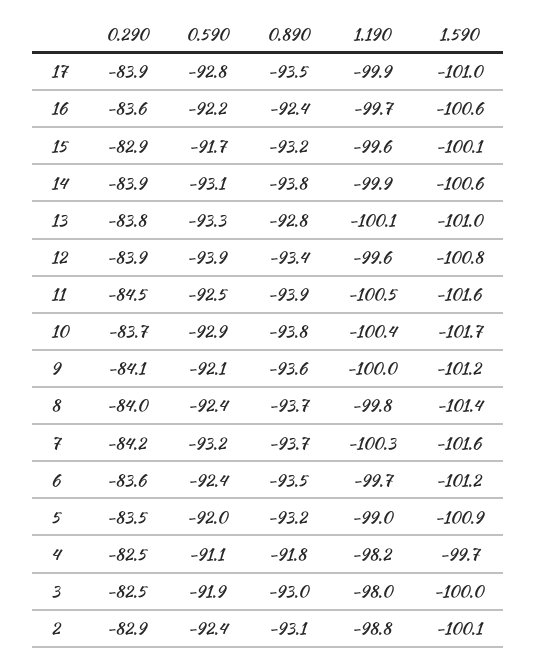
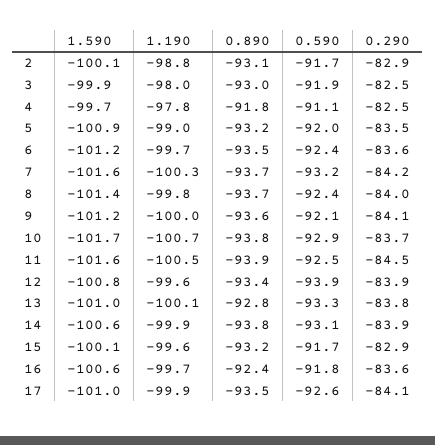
0.290, 17: -83.9 -> -84.1
0.590, 17: -92.8 -> -92.6
0.590, 16: -92.2 -> -91.8
1.190, 10: -100.4 -> -100.7
1.190, 4: -98.2 -> -97.8
1.590, 3: -100 -> -99.9
0.590, 2: -92.4 -> -91.7

